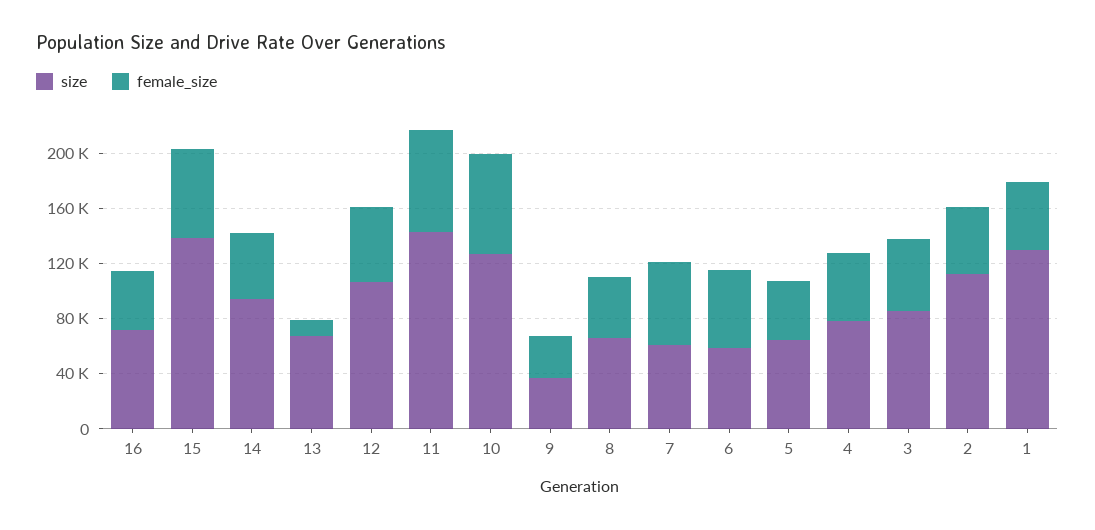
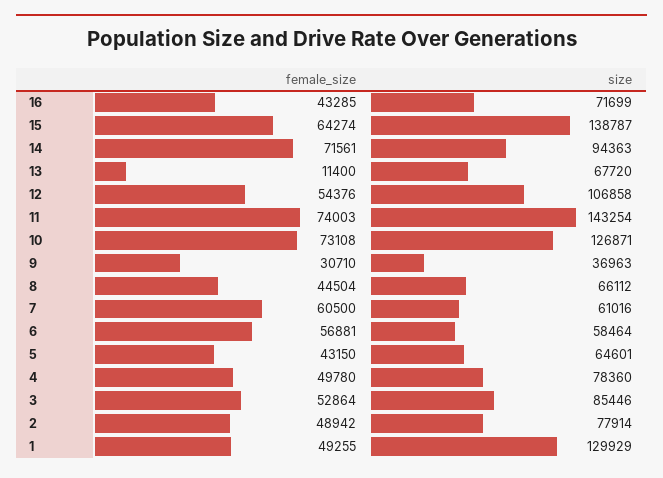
female_size, 14: 50000 -> 71561
size, 2: 110000 -> 77914

